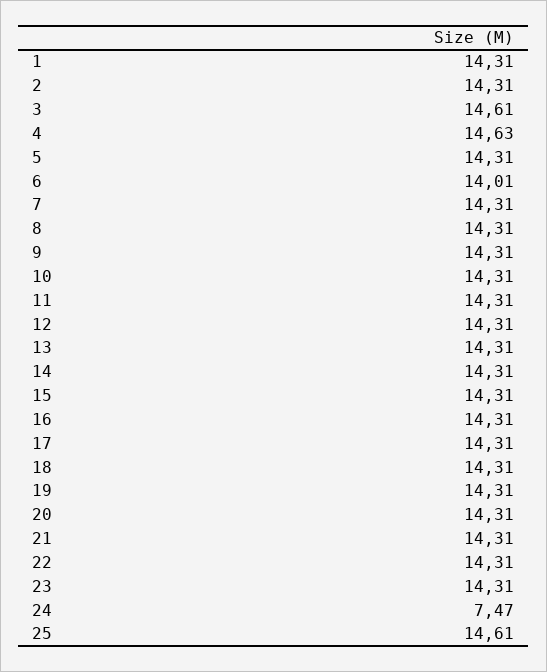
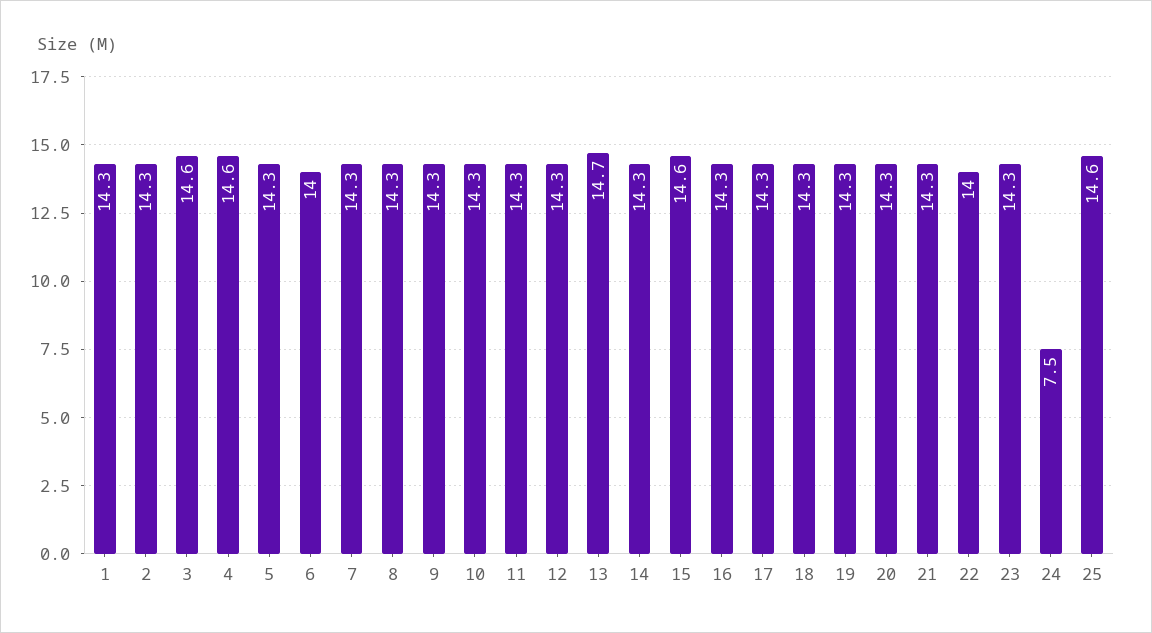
13: 14.31 -> 14.7
15: 14.31 -> 14.6
22: 14.31 -> 14

